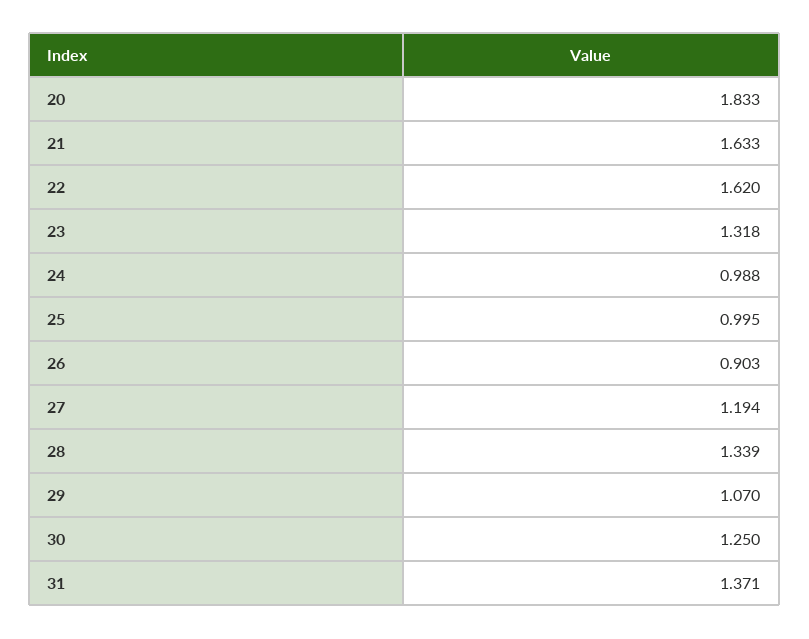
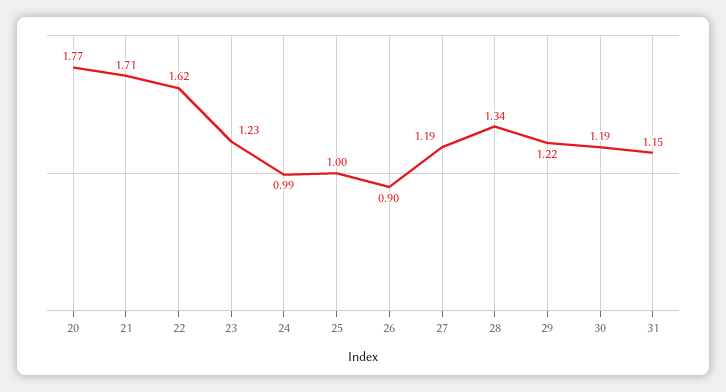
20: 1.833 -> 1.77
21: 1.633 -> 1.71
23: 1.318 -> 1.23
29: 1.07 -> 1.22
30: 1.25 -> 1.19
31: 1.371 -> 1.15

